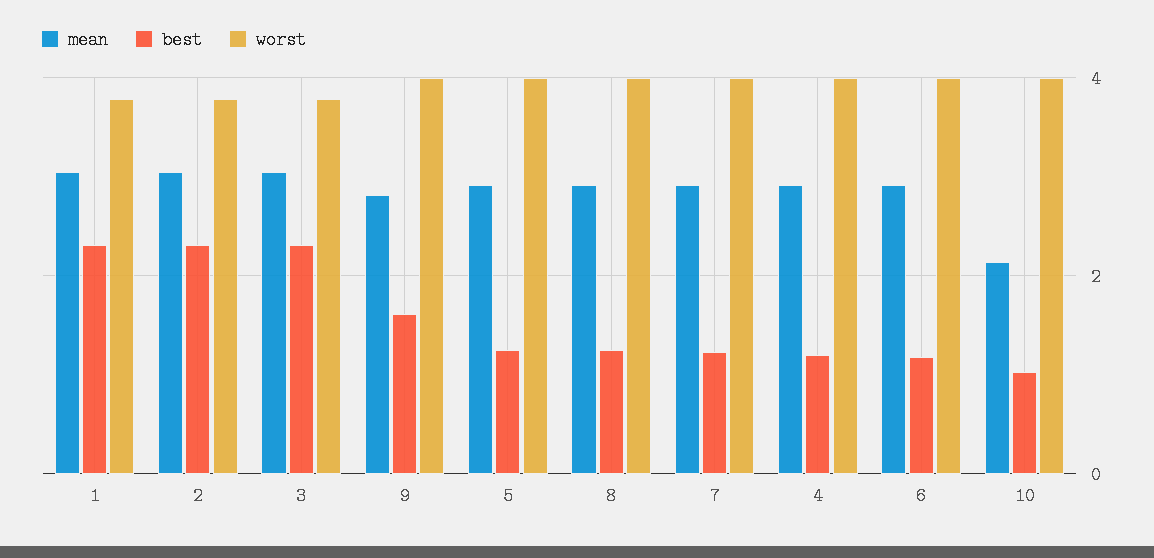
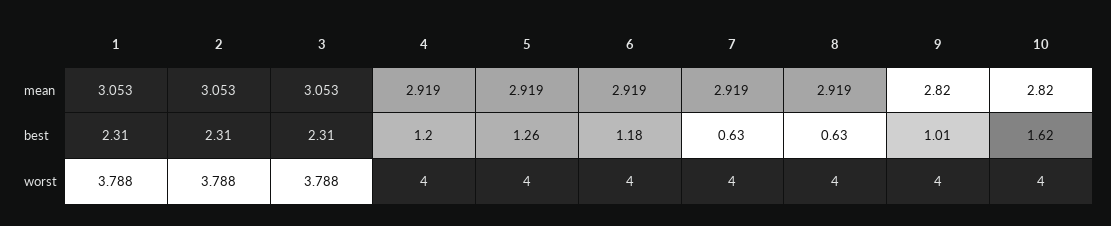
best, 9: 1.6 -> 1.01
best, 8: 1.2 -> 0.63
best, 7: 1.2 -> 0.63
mean, 10: 2.2 -> 2.82
best, 10: 1 -> 1.62

